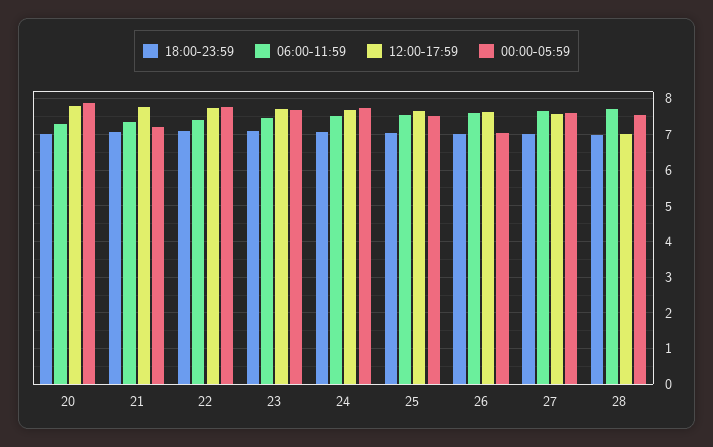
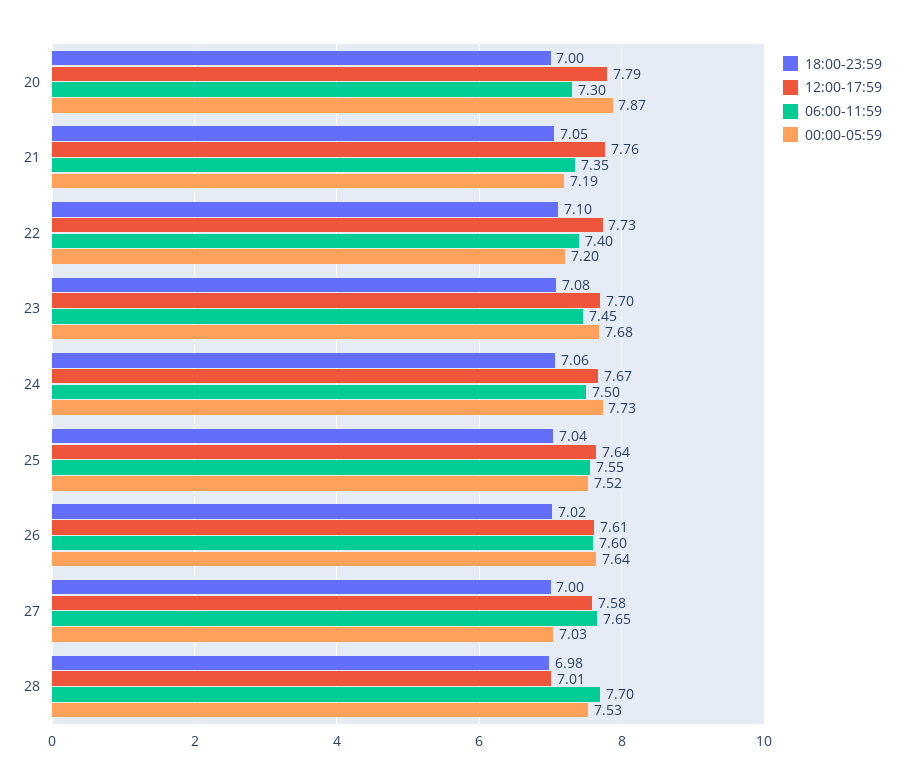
00:00-05:59, 22: 7.8 -> 7.2
00:00-05:59, 26: 7 -> 7.64
00:00-05:59, 27: 7.6 -> 7.03

